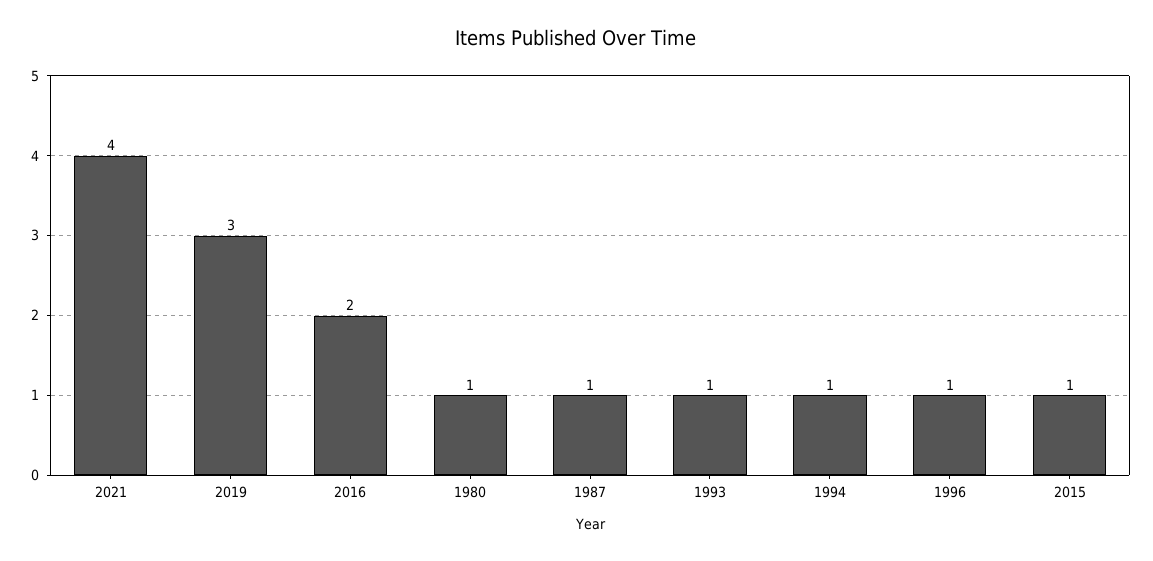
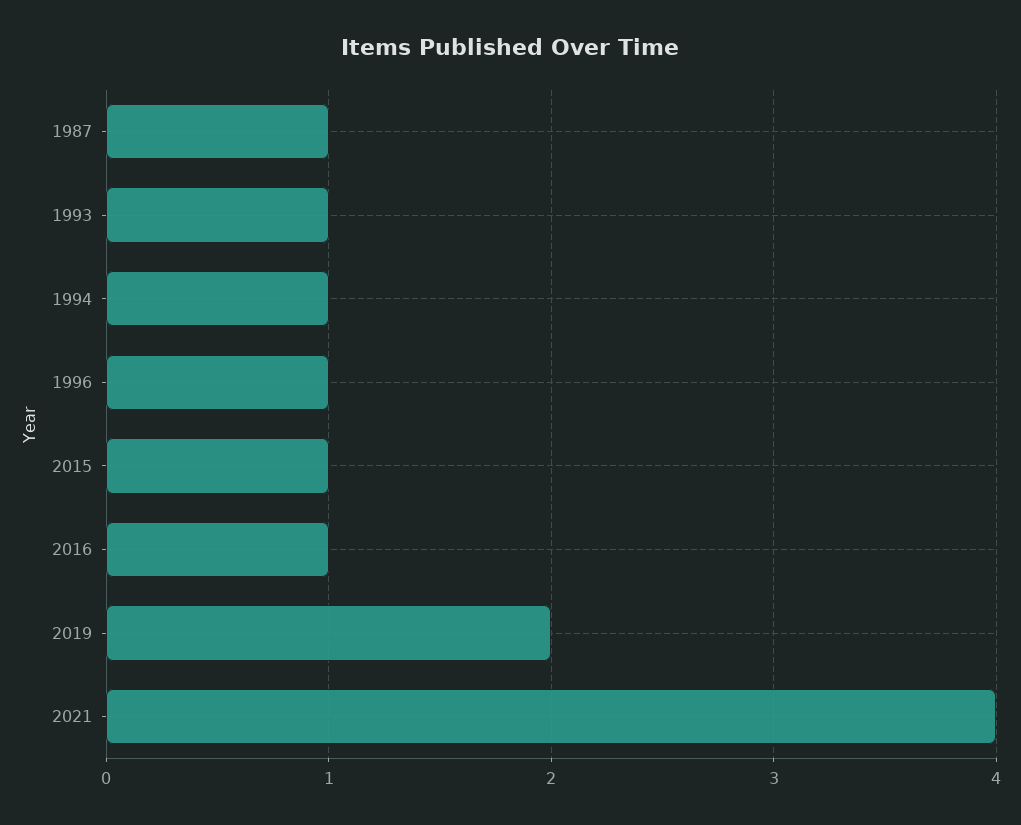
2019: 3 -> 2
2016: 2 -> 1
1980: 1 -> none

